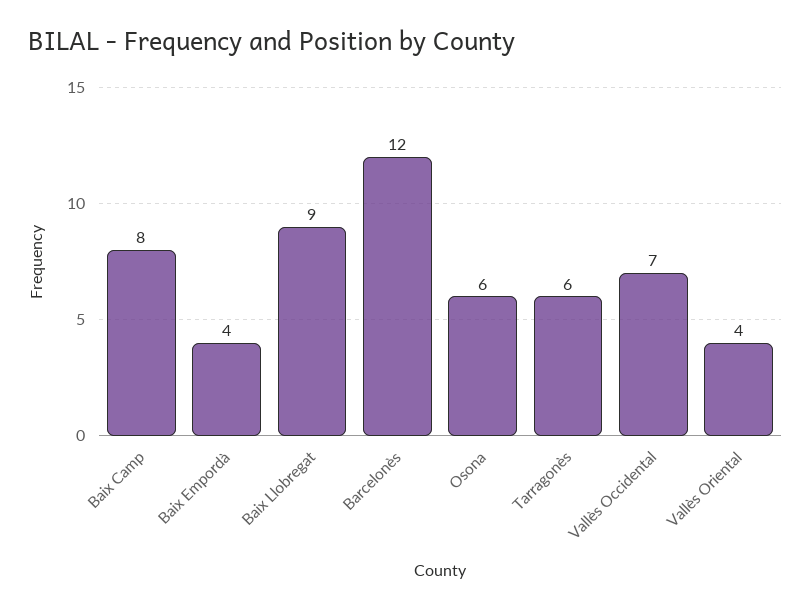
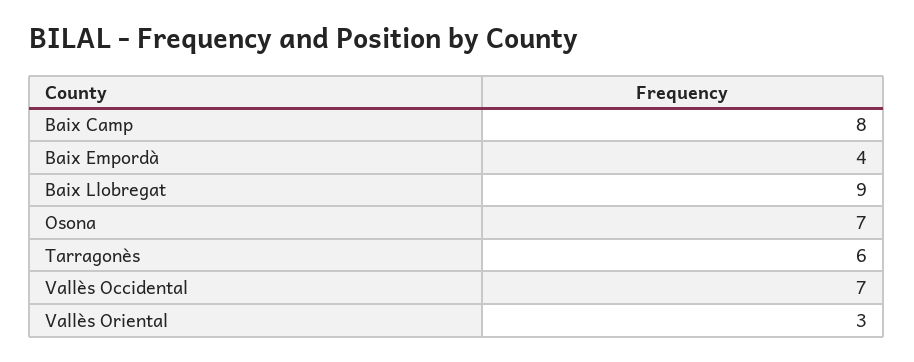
Barcelonès: 12 -> none
Osona: 6 -> 7
Vallès Oriental: 4 -> 3

